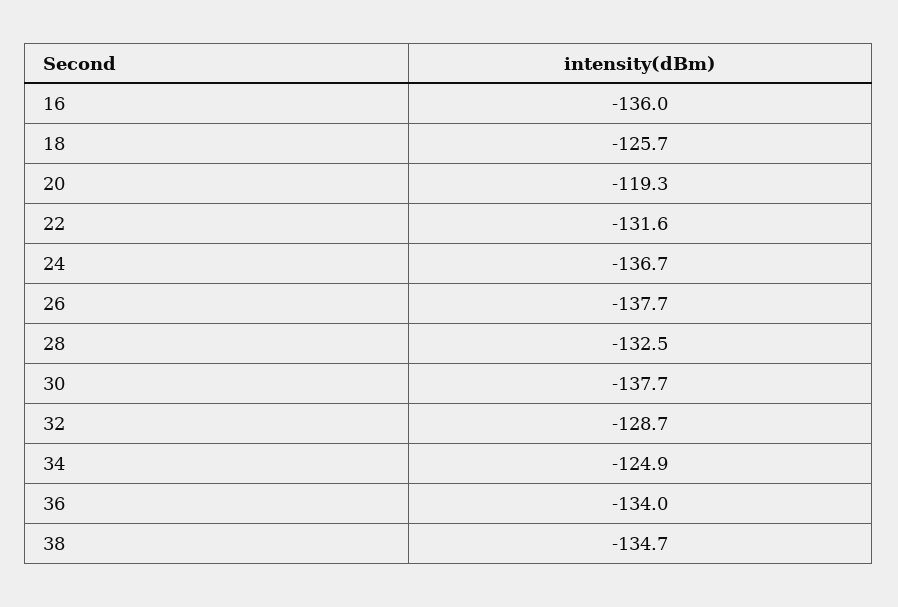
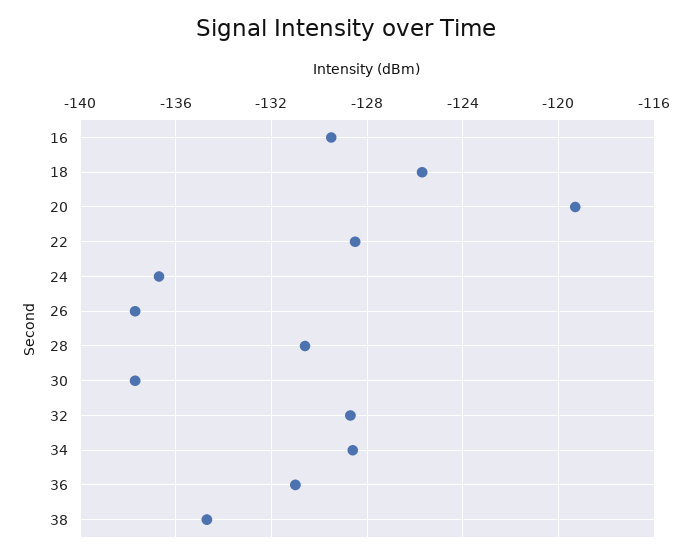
16: -136 -> -129.5
22: -131.6 -> -128.5
28: -132.5 -> -130.5
34: -124.9 -> -128.5
36: -134 -> -131

